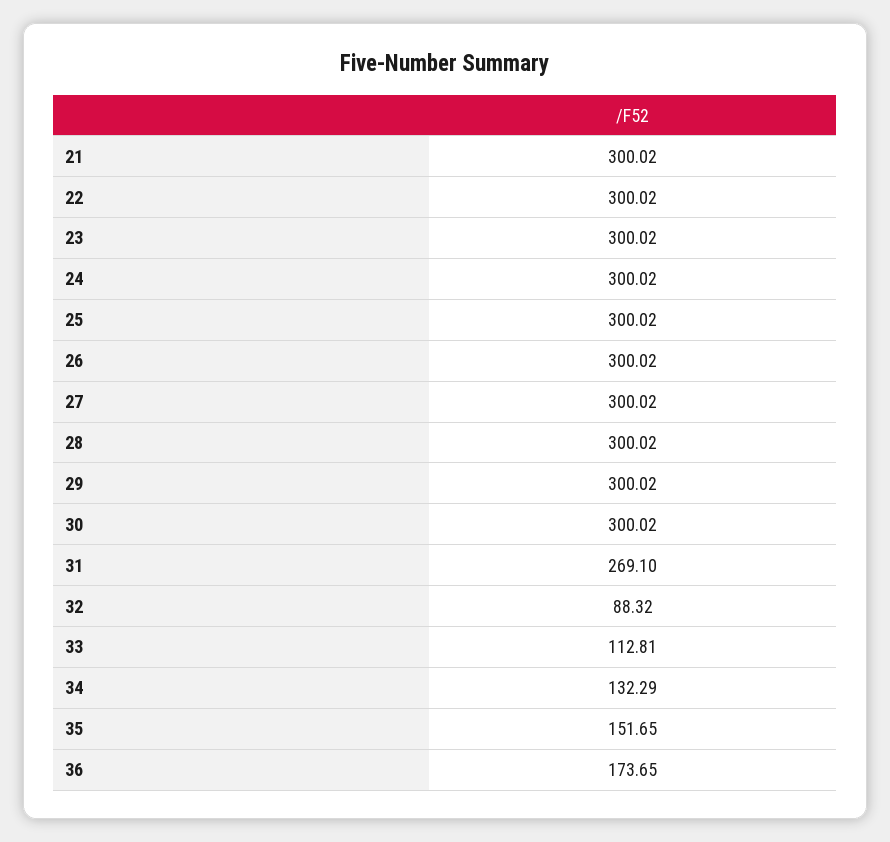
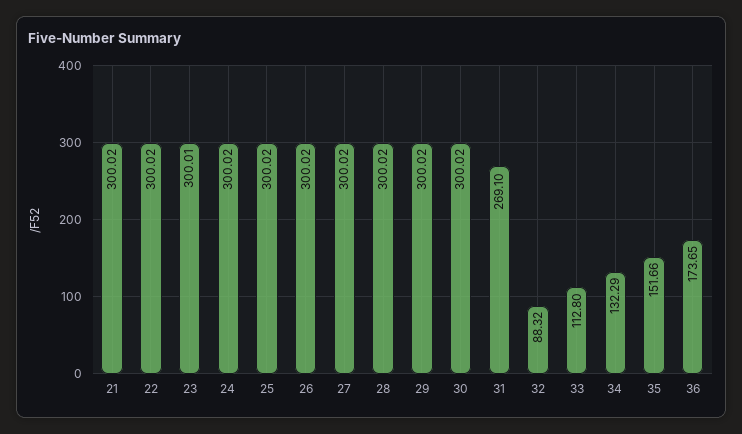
23: 300.02 -> 300.01
33: 112.81 -> 112.8
35: 151.65 -> 151.66

